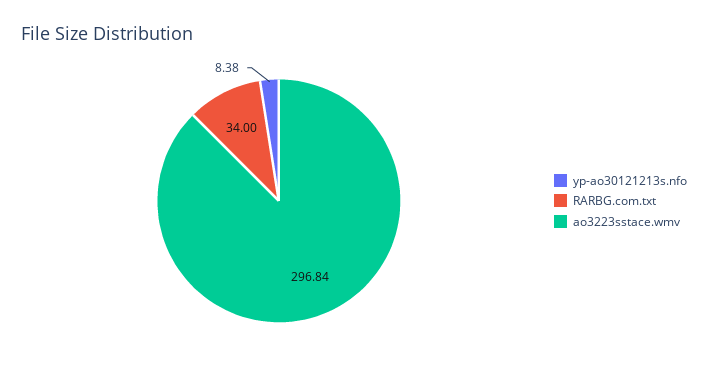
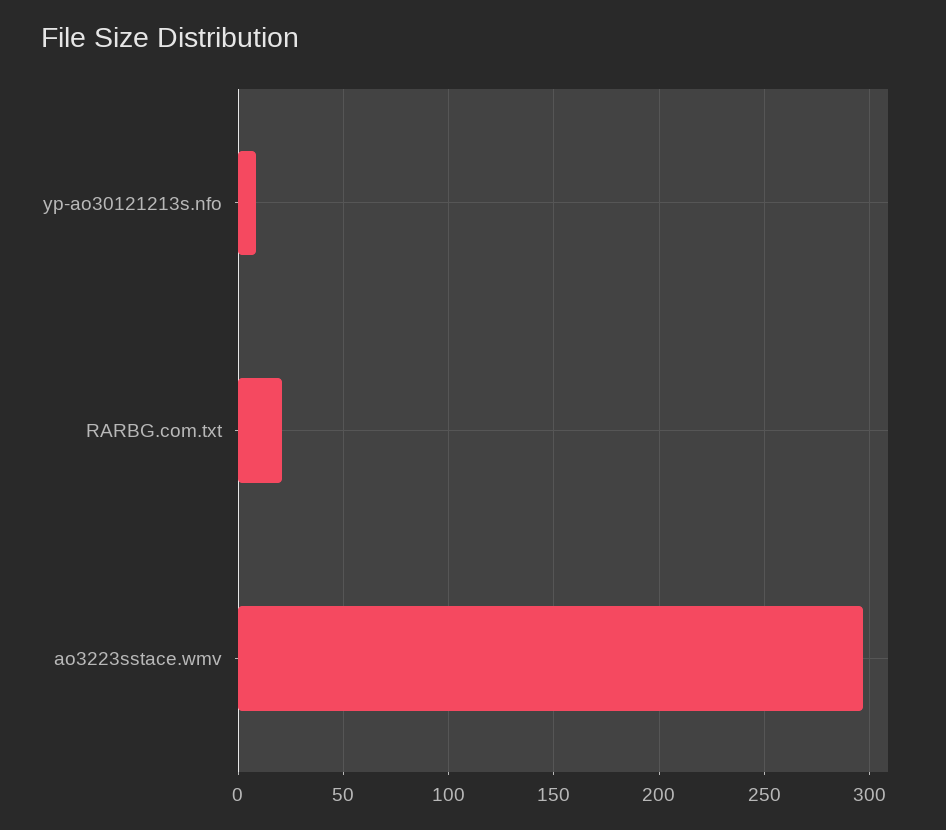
RARBG.com.txt: 34 -> 20

